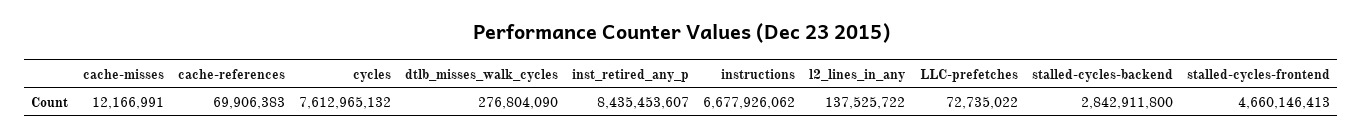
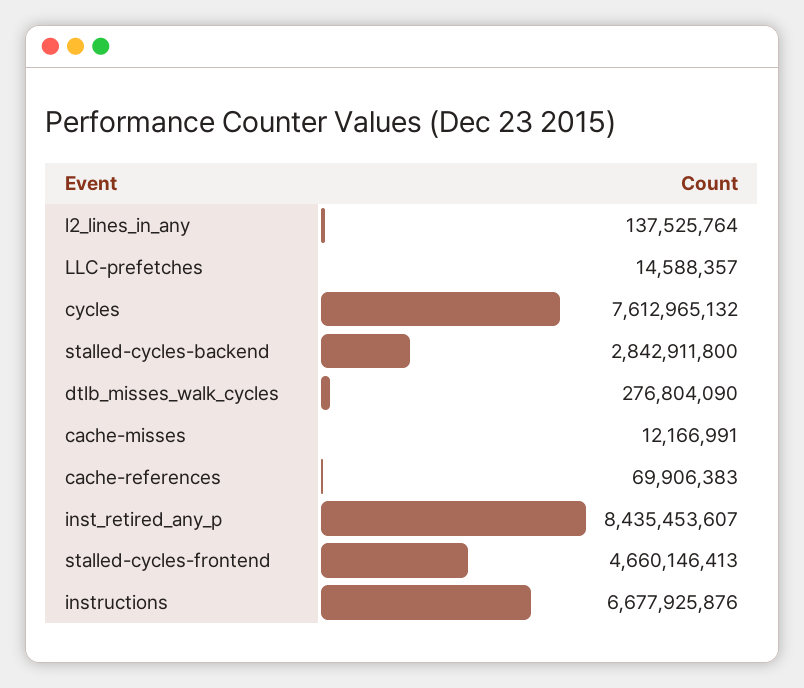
instructions: 6677926062 -> 6677925876
l2_lines_in_any: 137525722 -> 137525764
LLC-prefetches: 72735022 -> 14588357

